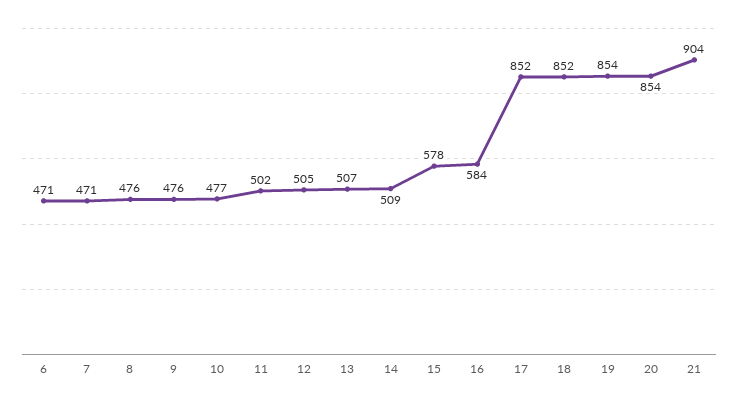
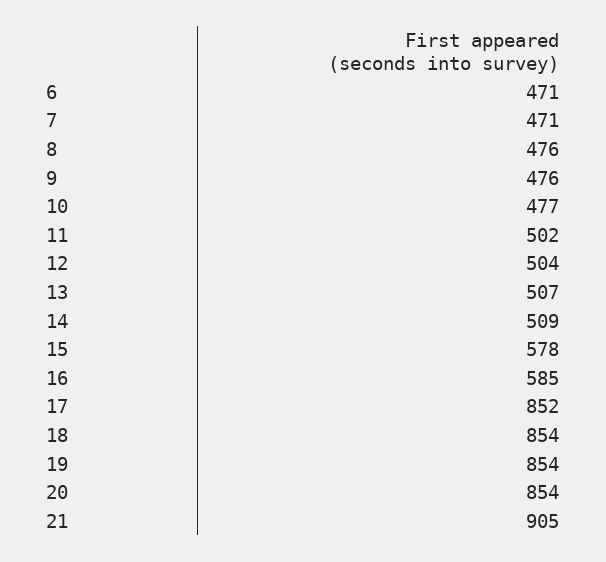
12: 505 -> 504
16: 584 -> 585
18: 852 -> 854
21: 904 -> 905

